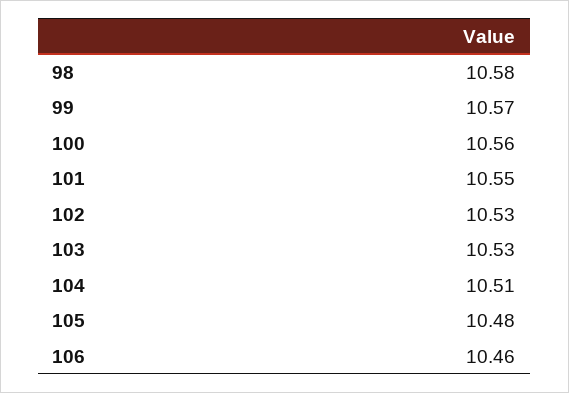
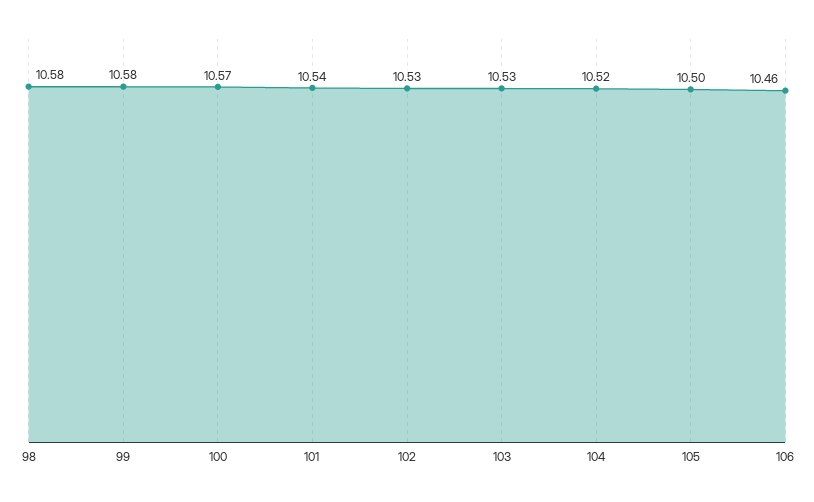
99: 10.57 -> 10.58
100: 10.56 -> 10.57
101: 10.55 -> 10.54
104: 10.51 -> 10.52
105: 10.48 -> 10.5

